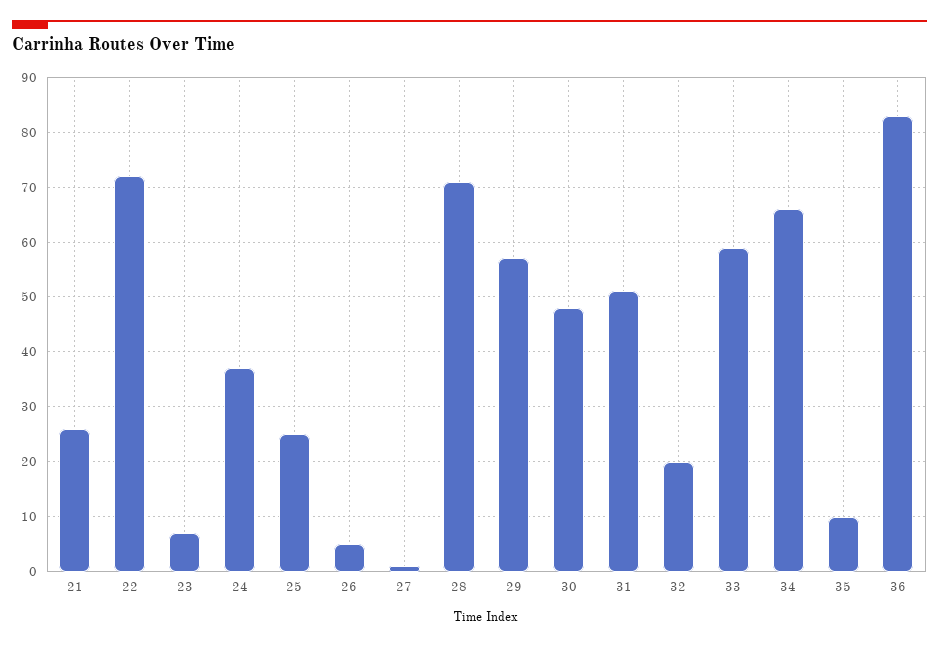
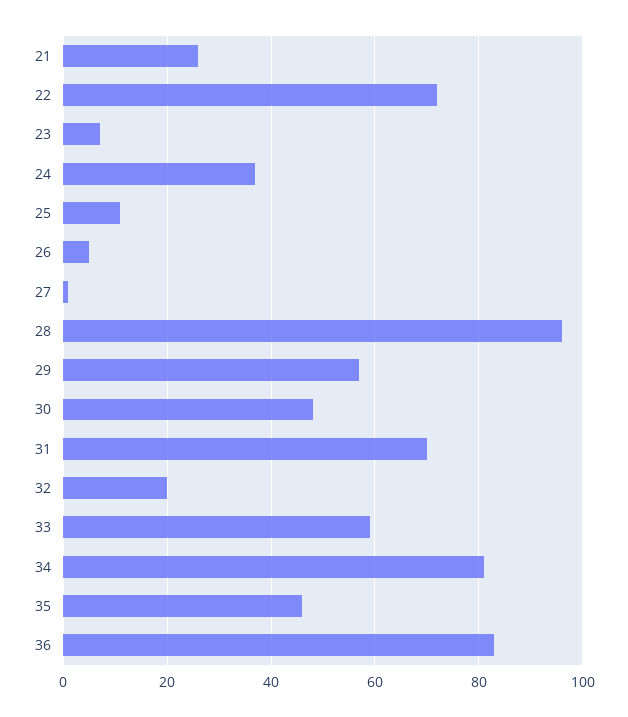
25: 25 -> 10
28: 70 -> 95
31: 50 -> 70
34: 65 -> 80
35: 10 -> 45

